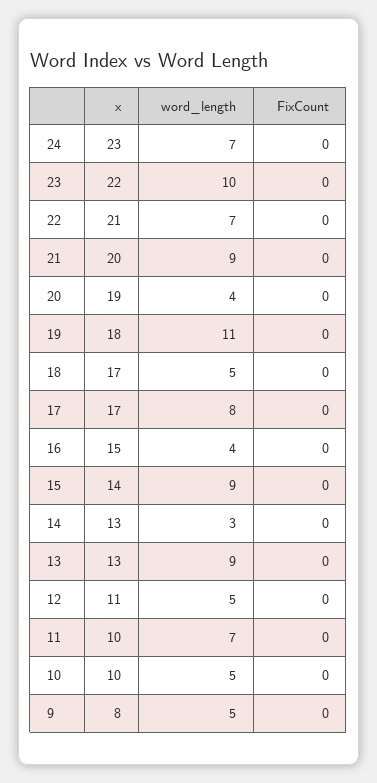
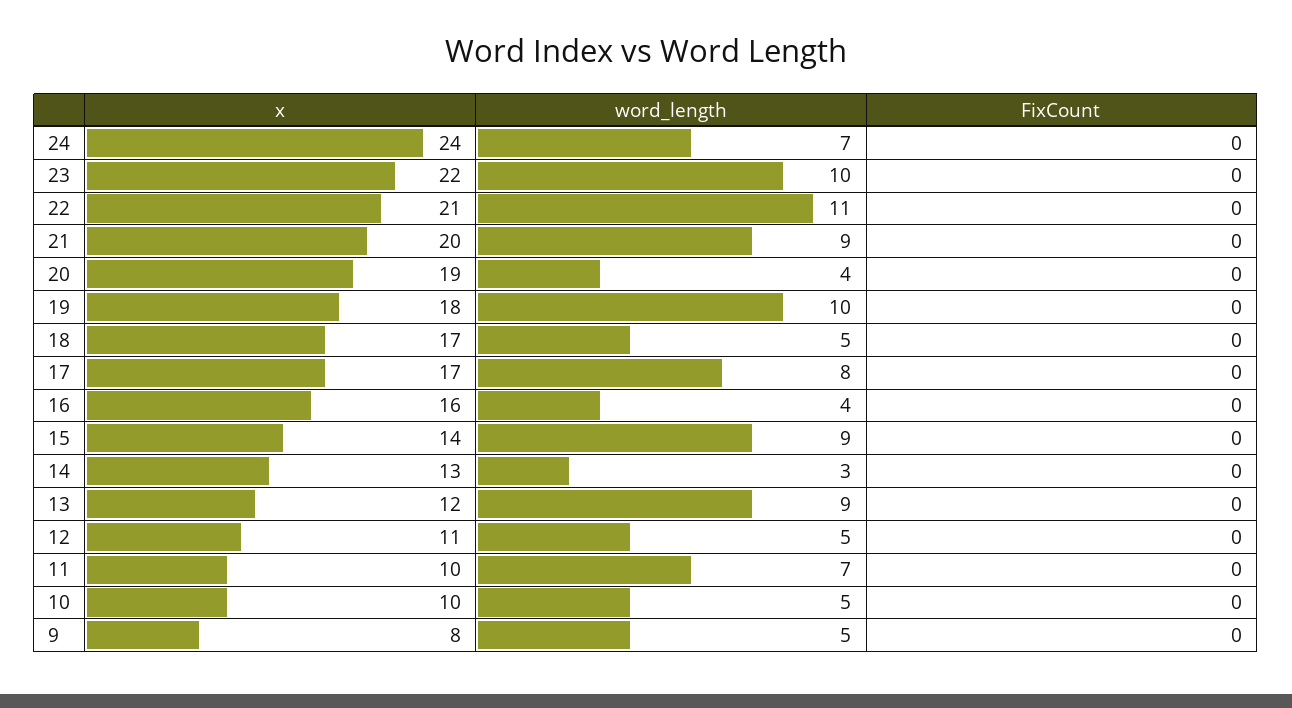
x, 24: 23 -> 24
word_length, 22: 7 -> 11
word_length, 19: 11 -> 10
x, 16: 15 -> 16
x, 13: 13 -> 12

